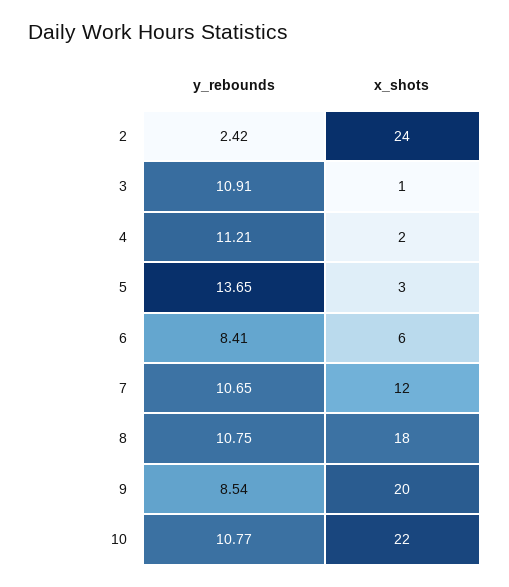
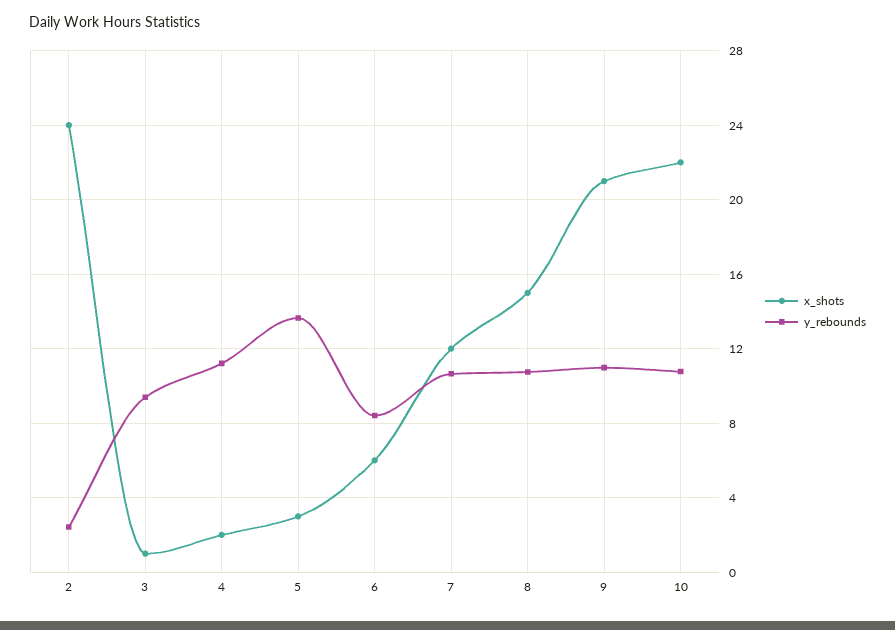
y_rebounds, 3: 10.91 -> 9.5
x_shots, 8: 18 -> 15
y_rebounds, 9: 8.54 -> 11
x_shots, 9: 20 -> 21

